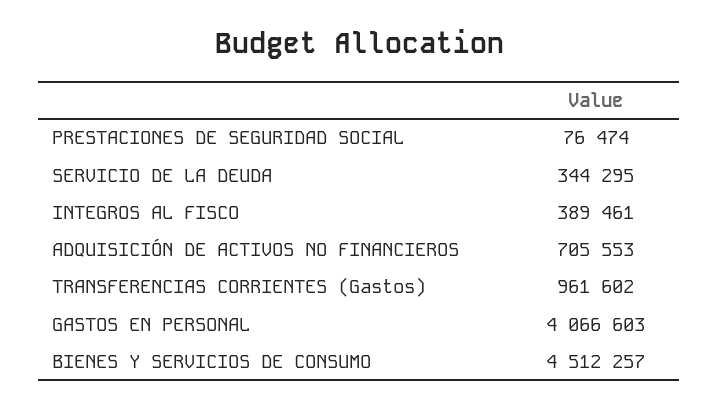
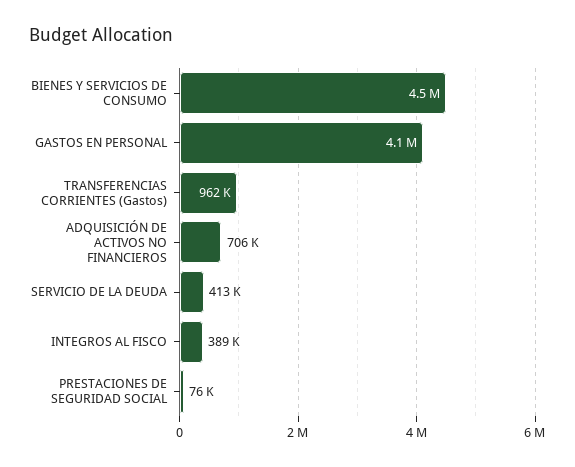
SERVICIO DE LA DEUDA: 344295 -> 413000

